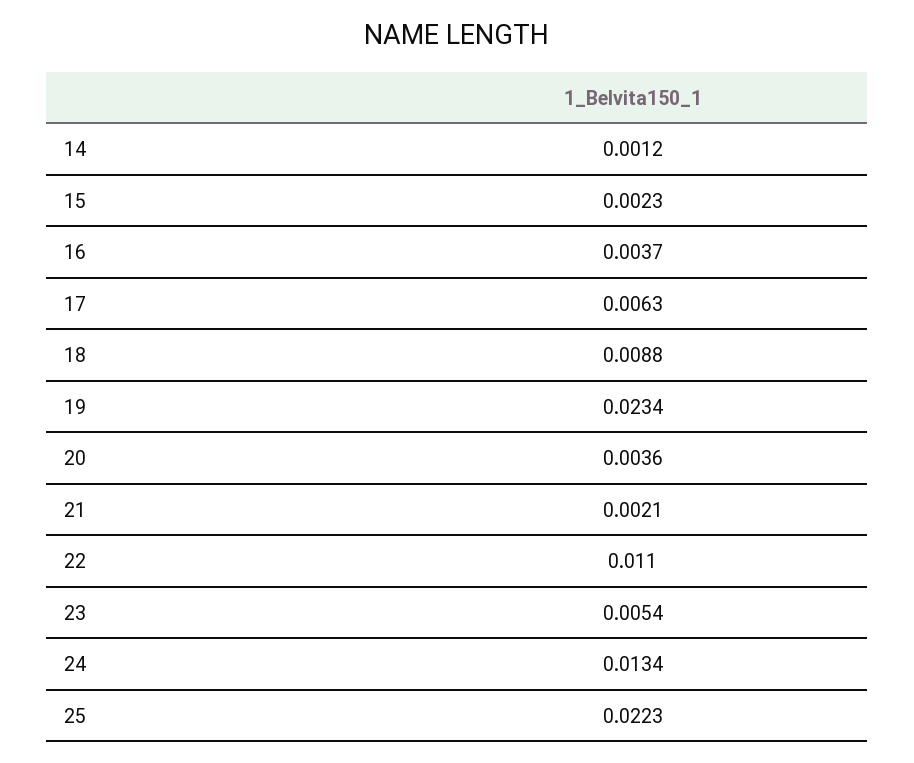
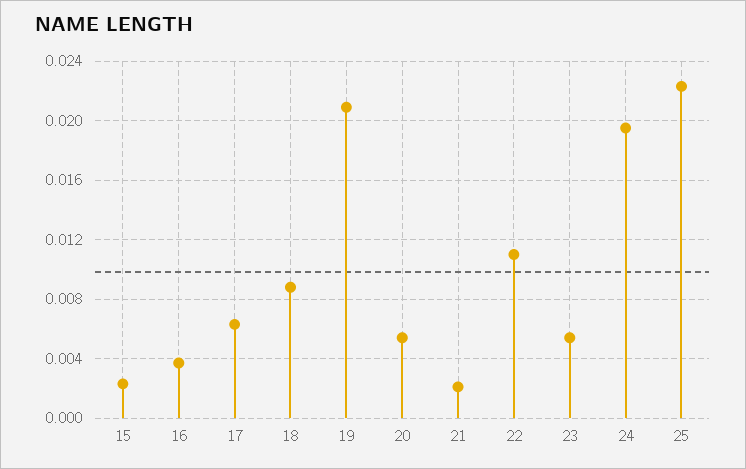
14: 0.0012 -> none
19: 0.0234 -> 0.021
20: 0.0036 -> 0.0055
24: 0.0134 -> 0.0195

